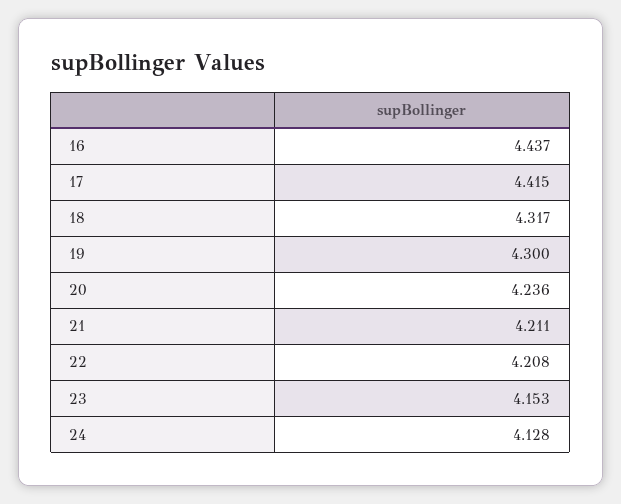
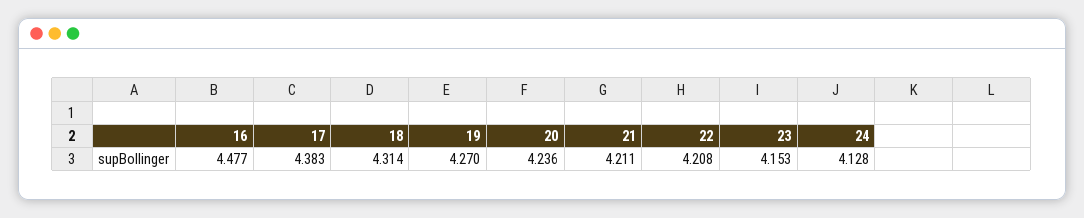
16: 4.437 -> 4.477
17: 4.415 -> 4.383
18: 4.317 -> 4.314
19: 4.3 -> 4.27

